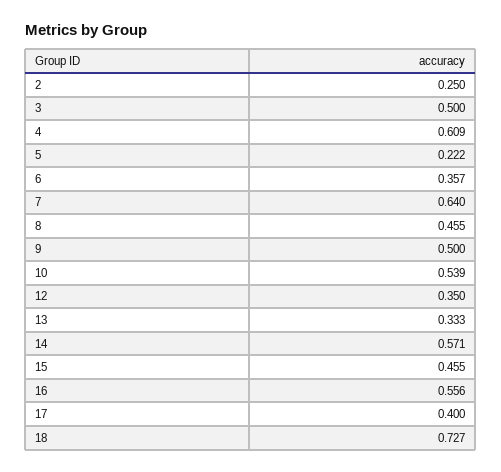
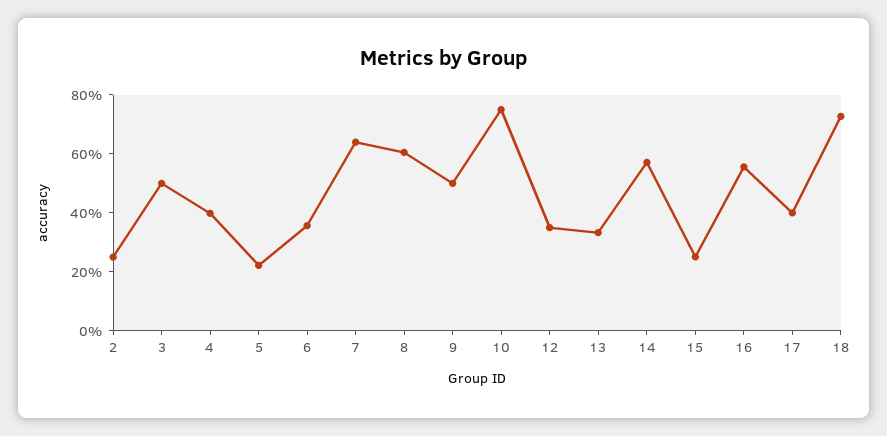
4: 0.609 -> 0.4
8: 0.455 -> 0.6
10: 0.539 -> 0.75
15: 0.455 -> 0.25

